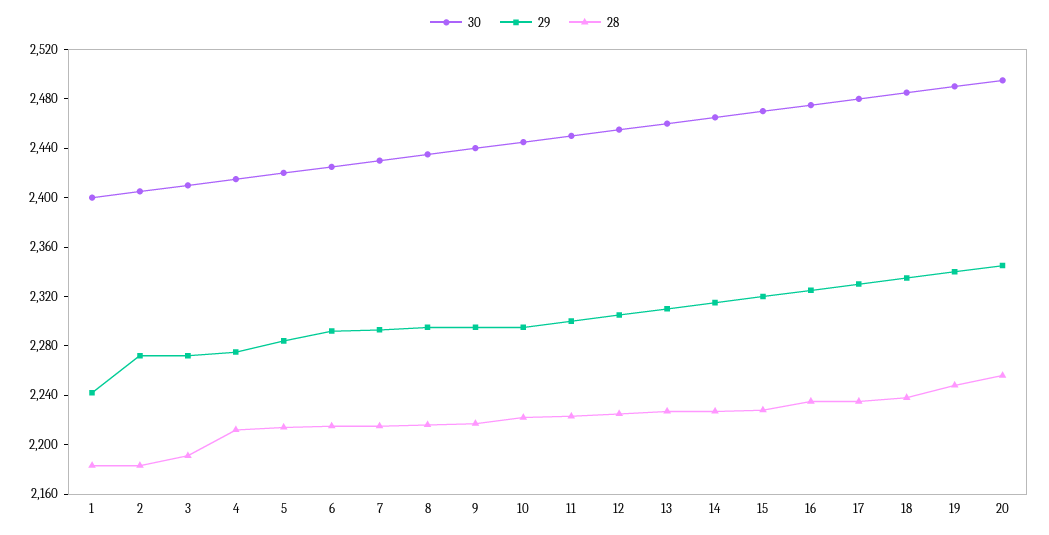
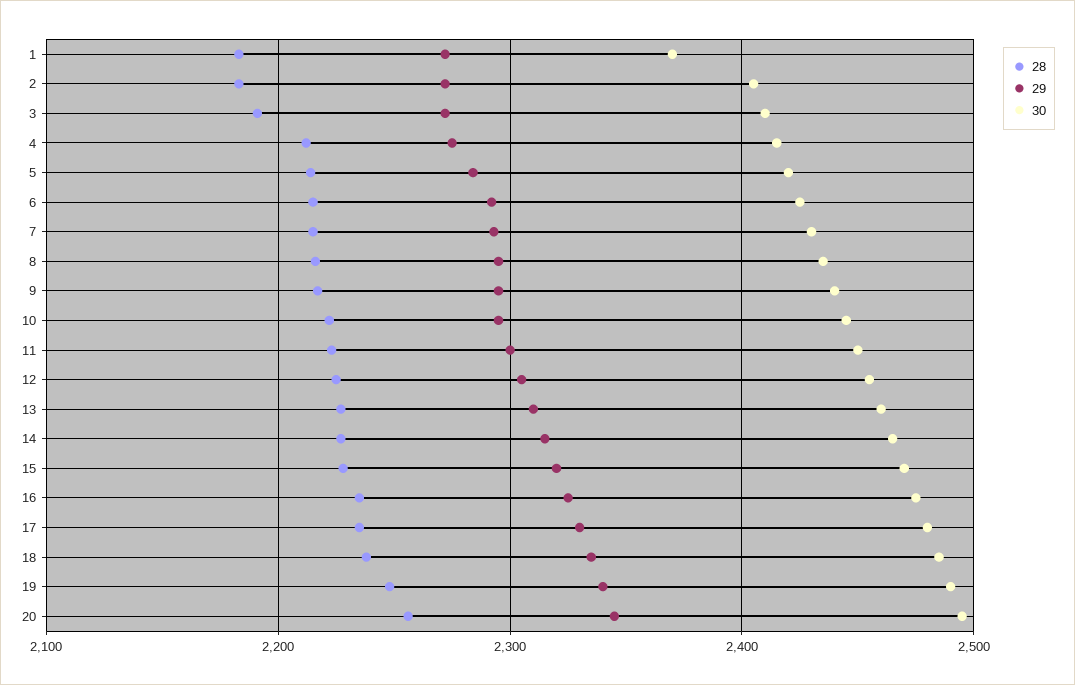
30, 1: 2400 -> 2370
29, 1: 2240 -> 2270

